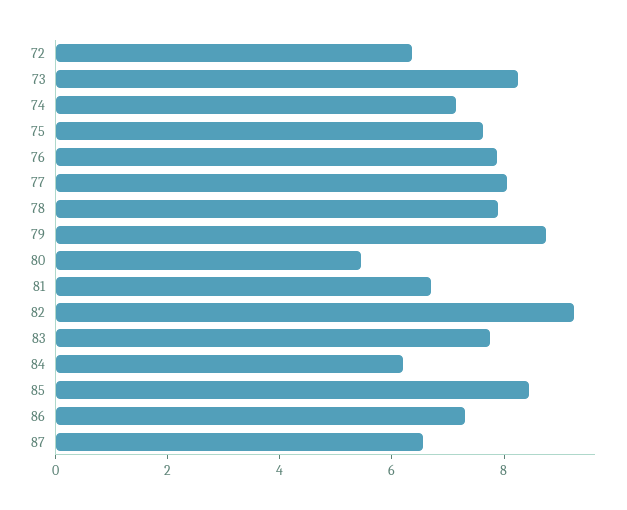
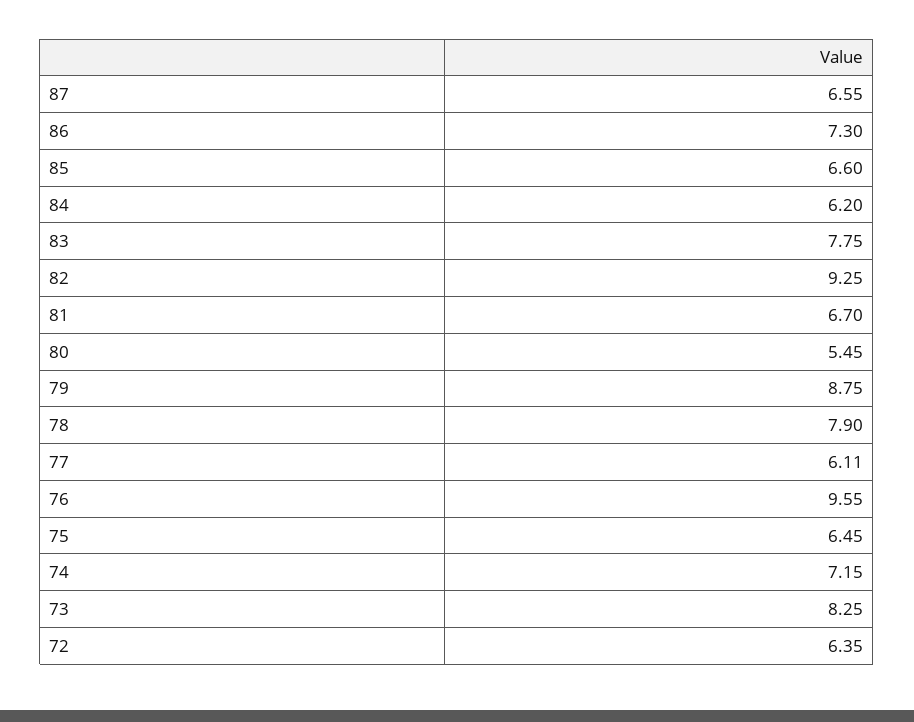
75: 7.5 -> 6.45
76: 8 -> 9.55
77: 8 -> 6.11
85: 8.5 -> 6.6

